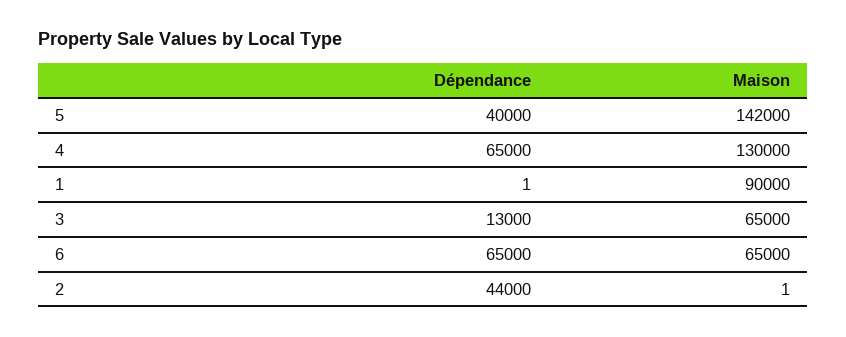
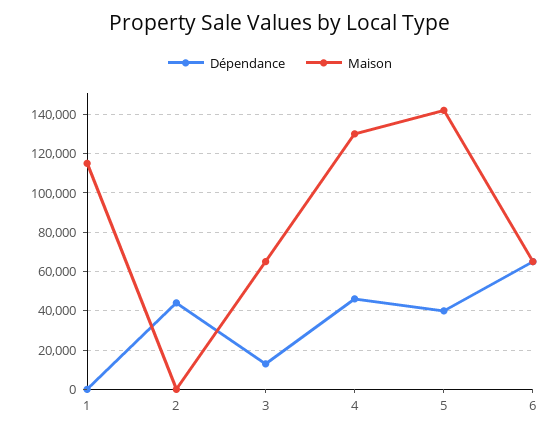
Dépendance, 4: 65000 -> 45000
Maison, 1: 90000 -> 115000

